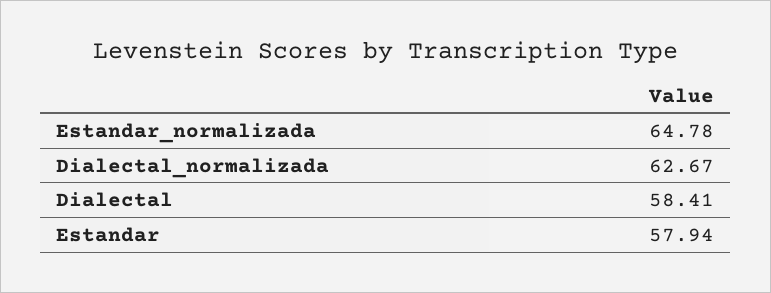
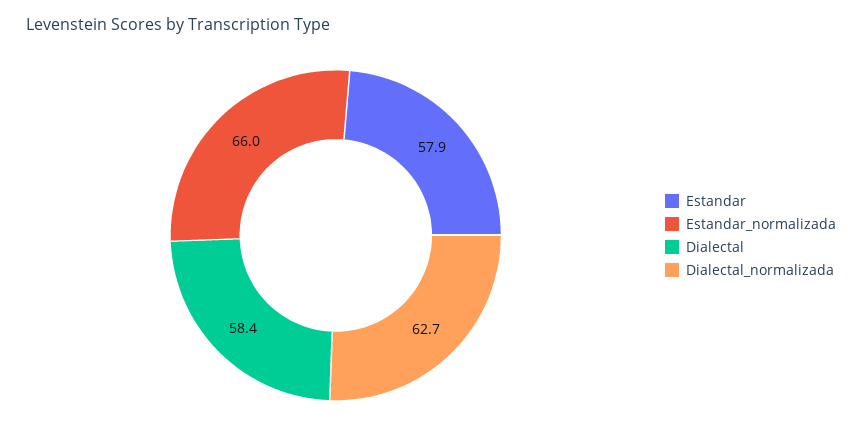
Estandar_normalizada: 64.78 -> 66

